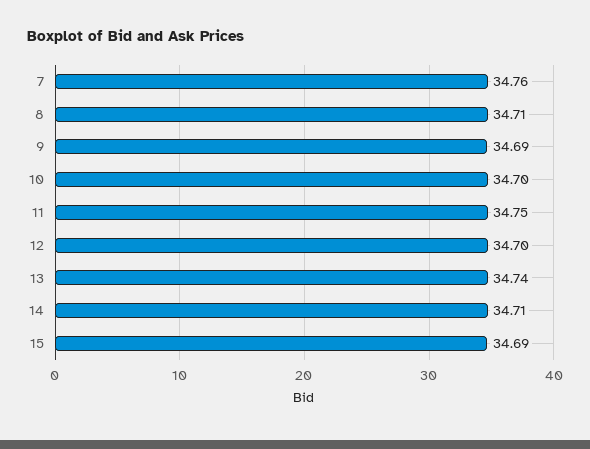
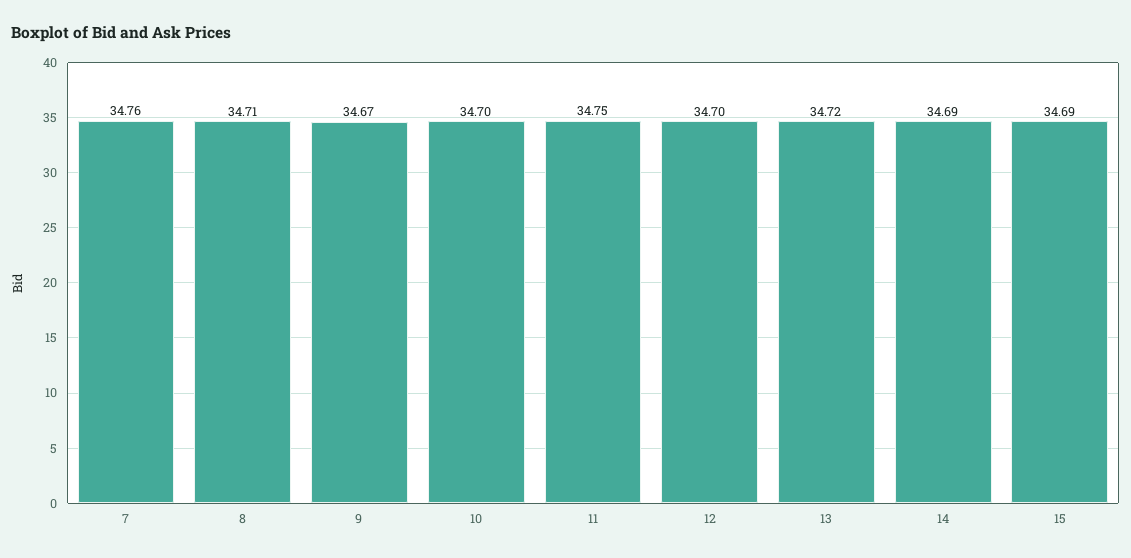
9: 34.69 -> 34.67
13: 34.74 -> 34.72
14: 34.71 -> 34.69

